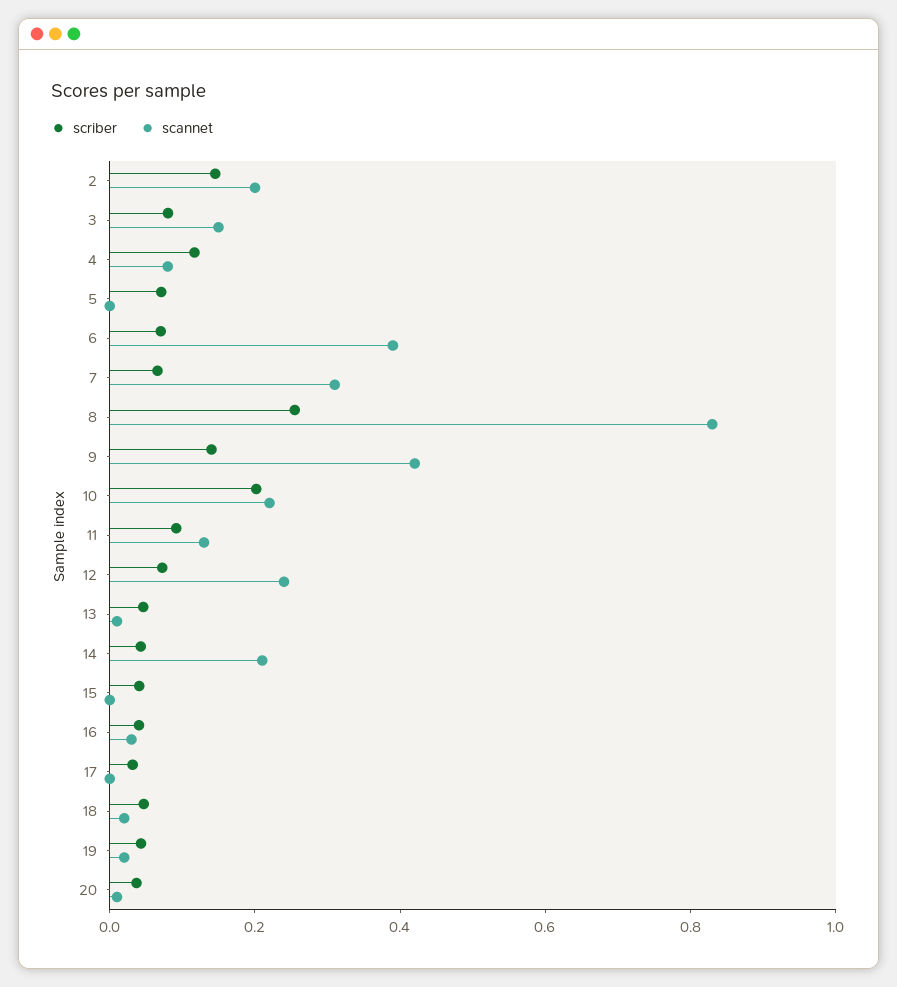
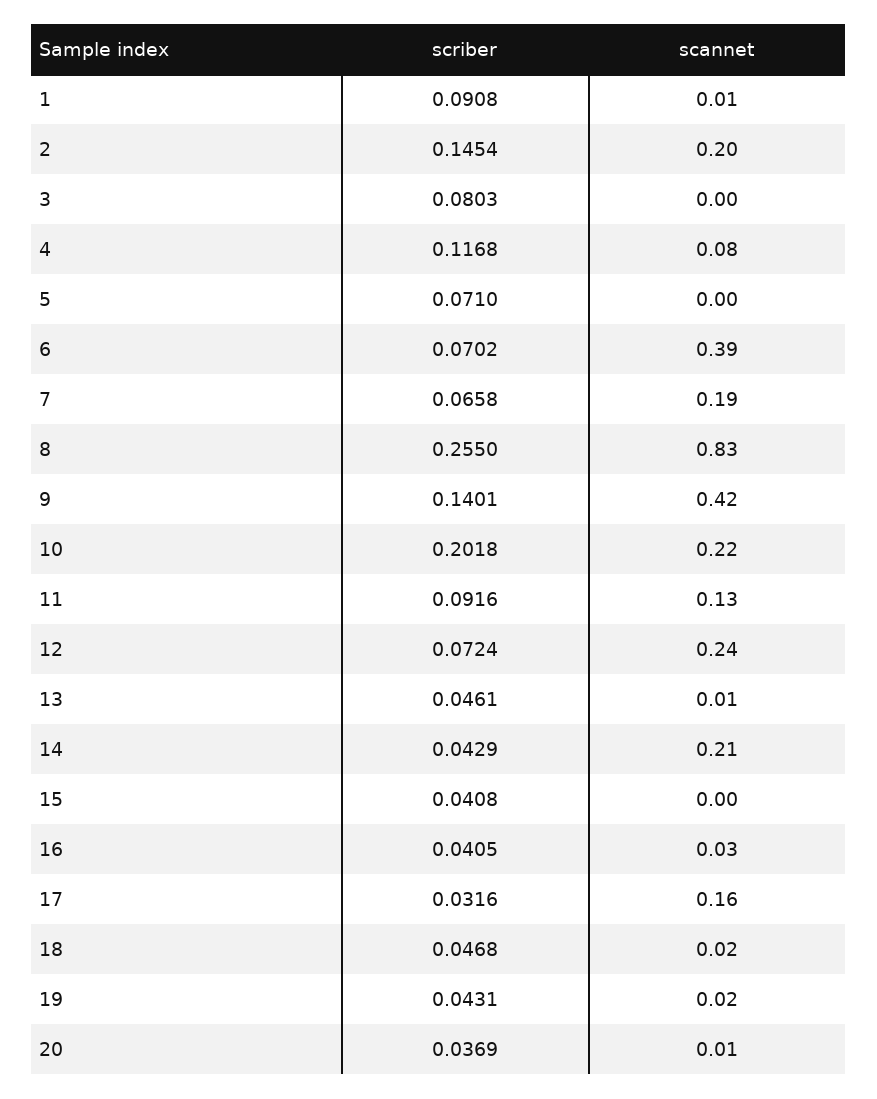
scannet, 3: 0.15 -> 0
scannet, 7: 0.3 -> 0.19
scannet, 17: 0 -> 0.16
scriber, 1: none -> 0.0908
scannet, 1: none -> 0.01

